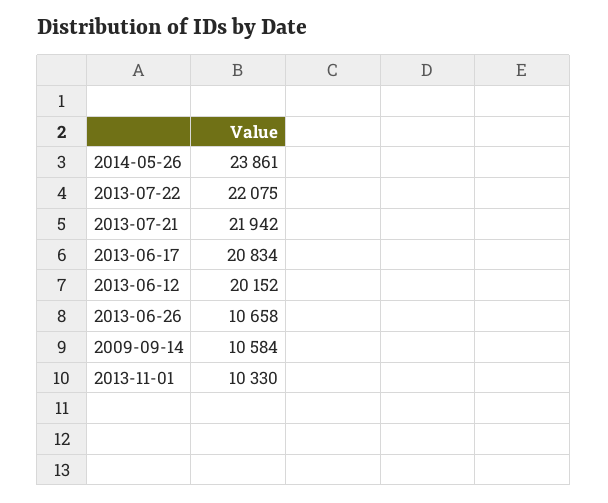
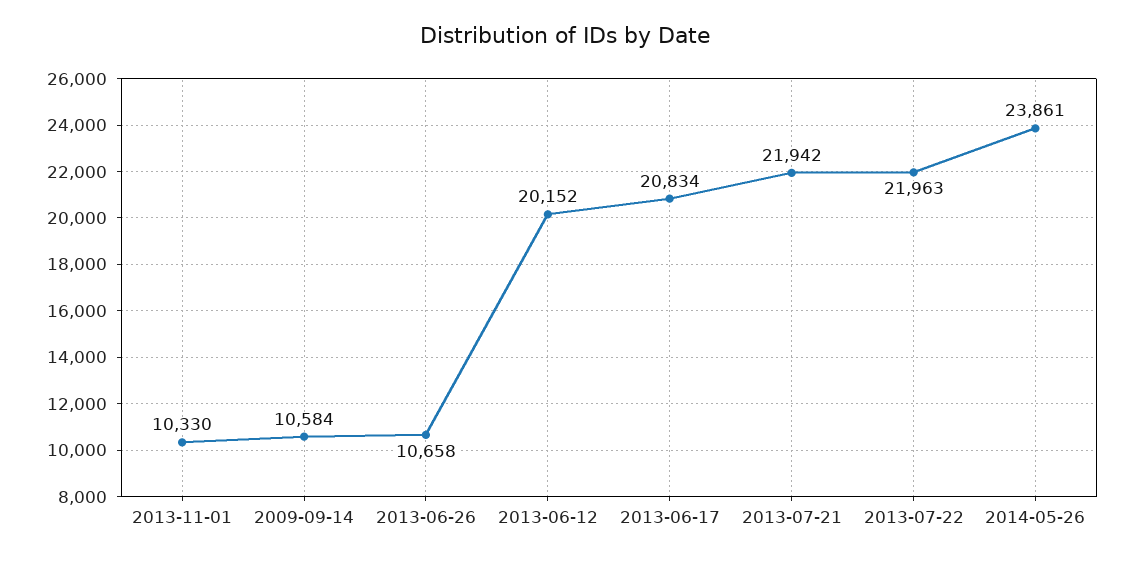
2013-07-22: 22075 -> 21963

